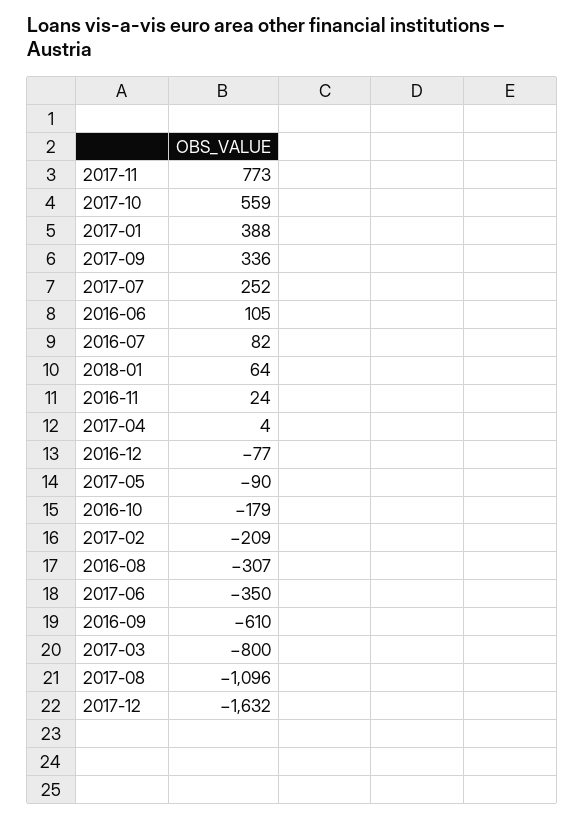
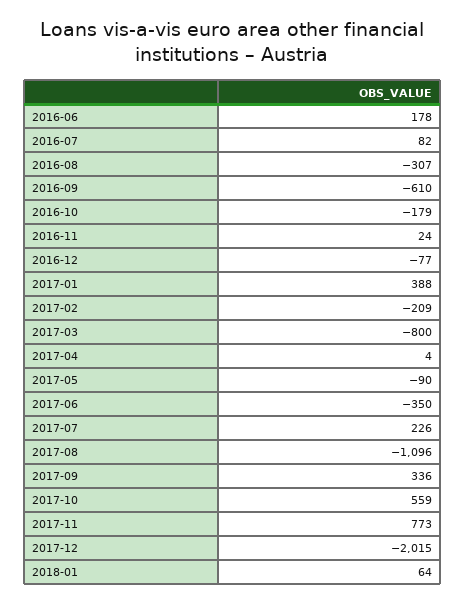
2017-07: 252 -> 226
2016-06: 105 -> 178
2017-12: -1632 -> -2015

